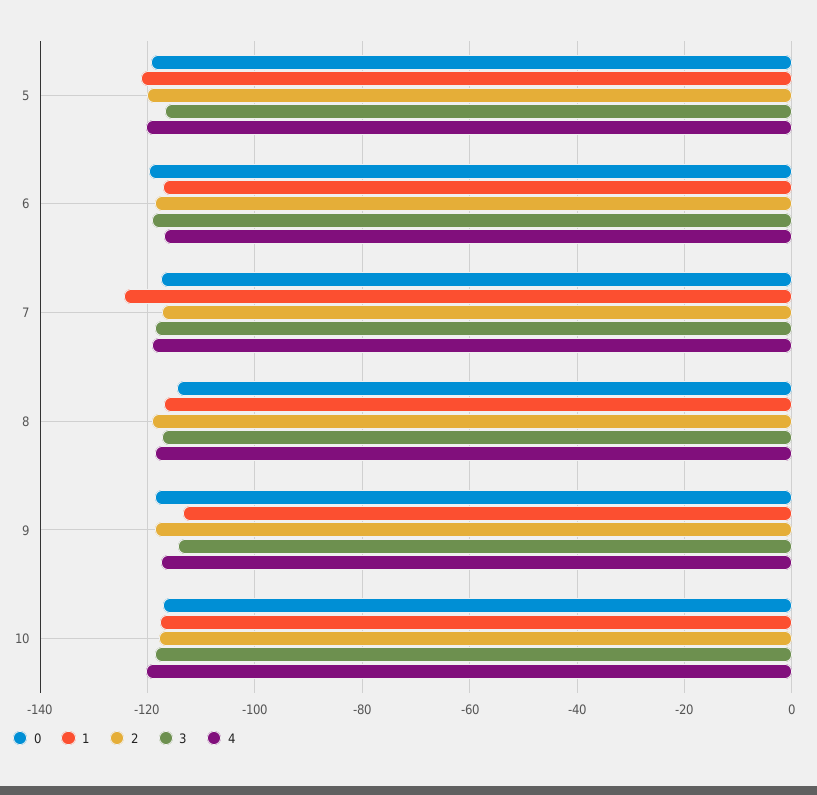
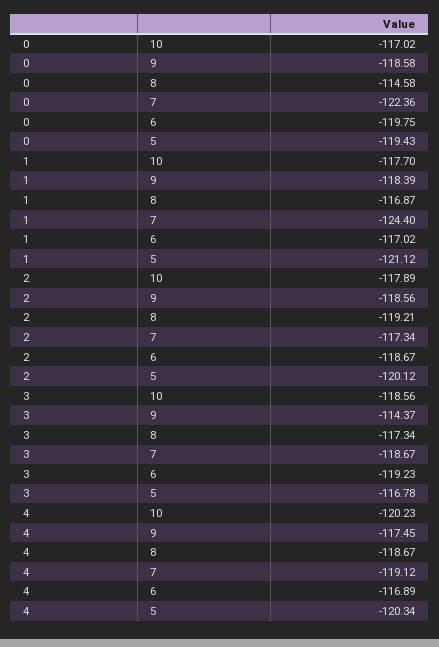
0, 7: -118 -> -122.36
1, 9: -114 -> -118.39

